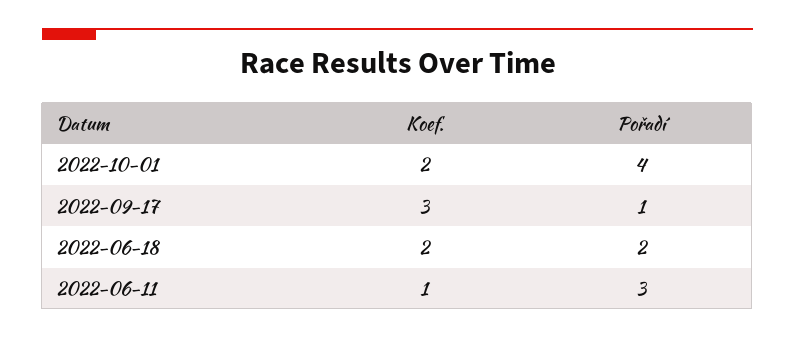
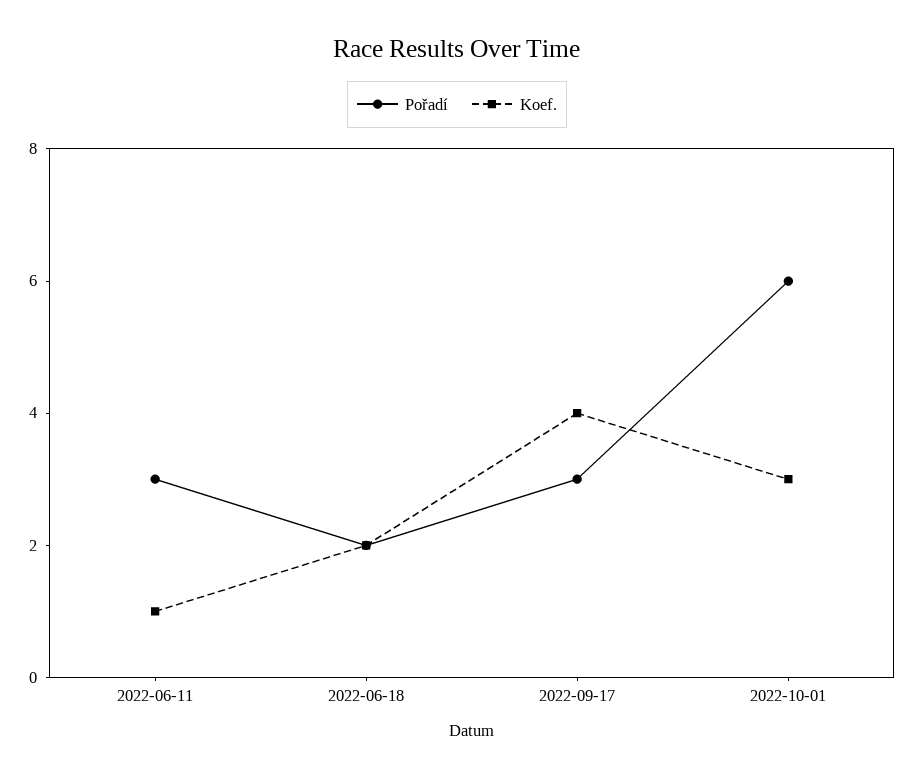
Koef., 2022-10-01: 2 -> 3
Pořadí, 2022-10-01: 4 -> 6
Koef., 2022-09-17: 3 -> 4
Pořadí, 2022-09-17: 1 -> 3

